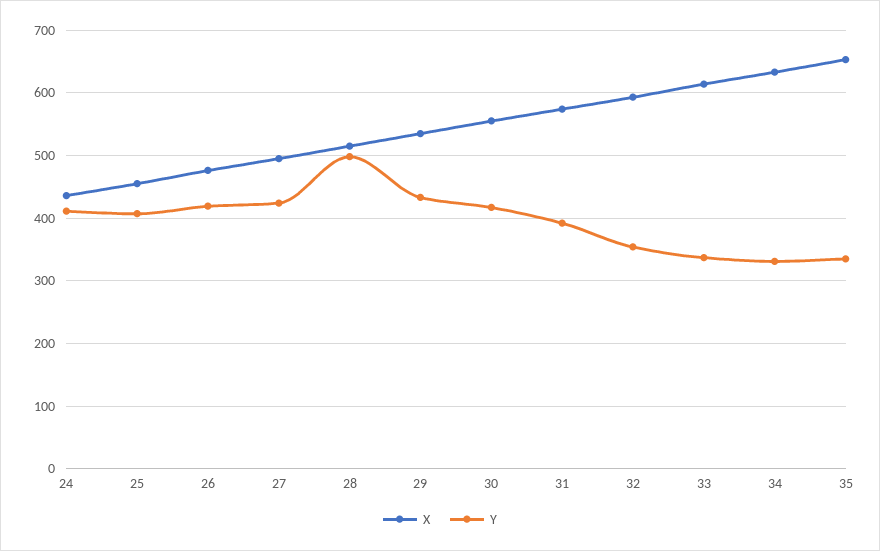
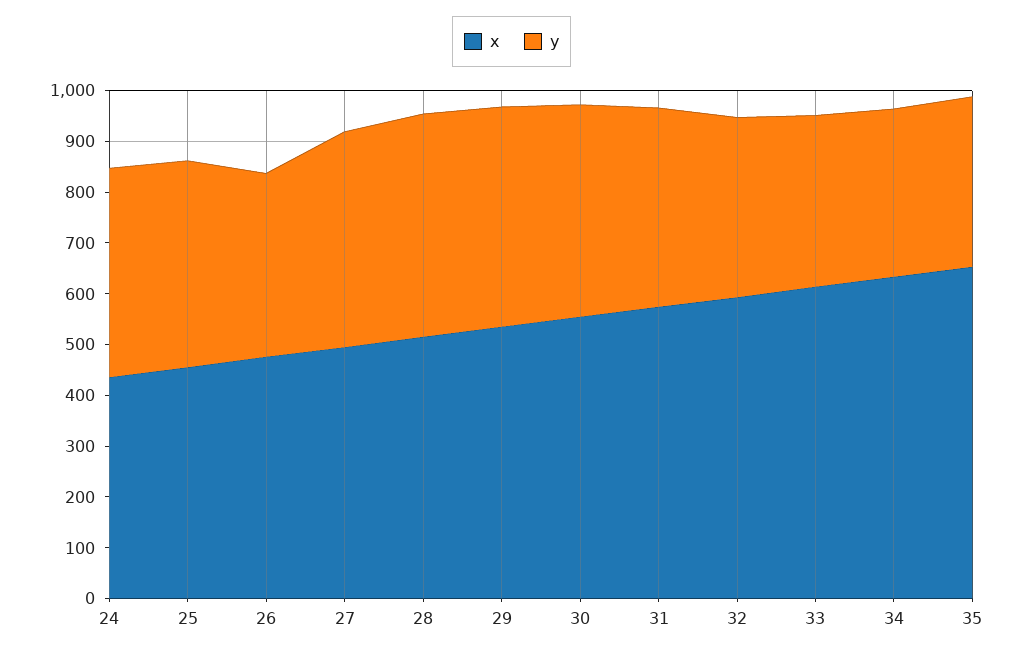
Y, 26: 420 -> 360
Y, 28: 500 -> 440

